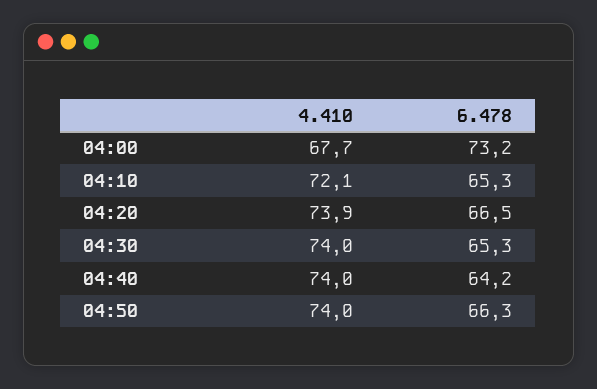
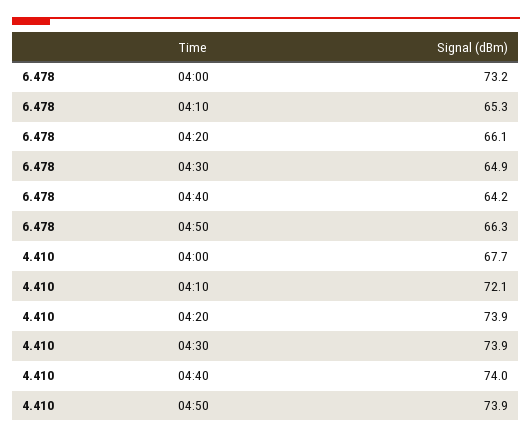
6.478, 04:20: 66.5 -> 66.1
4.410, 04:30: 74 -> 73.9
6.478, 04:30: 65.3 -> 64.9
4.410, 04:50: 74 -> 73.9

